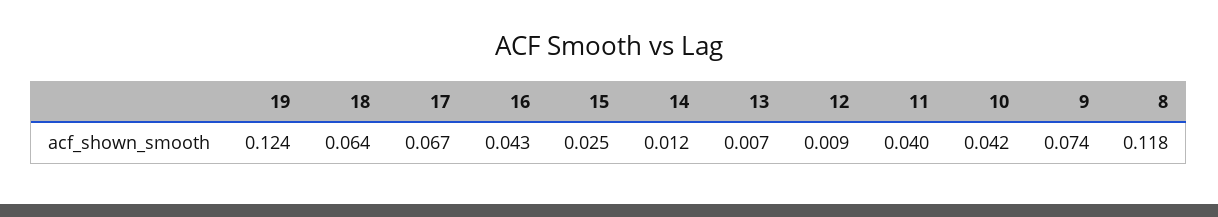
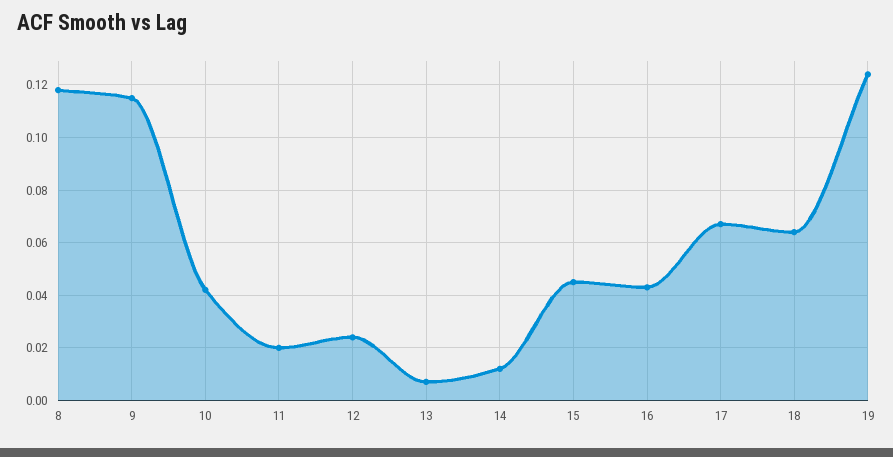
15: 0.025 -> 0.045
12: 0.009 -> 0.025
11: 0.04 -> 0.02
9: 0.074 -> 0.115

